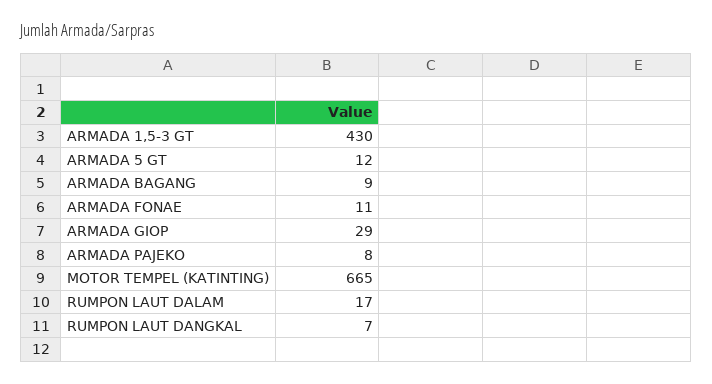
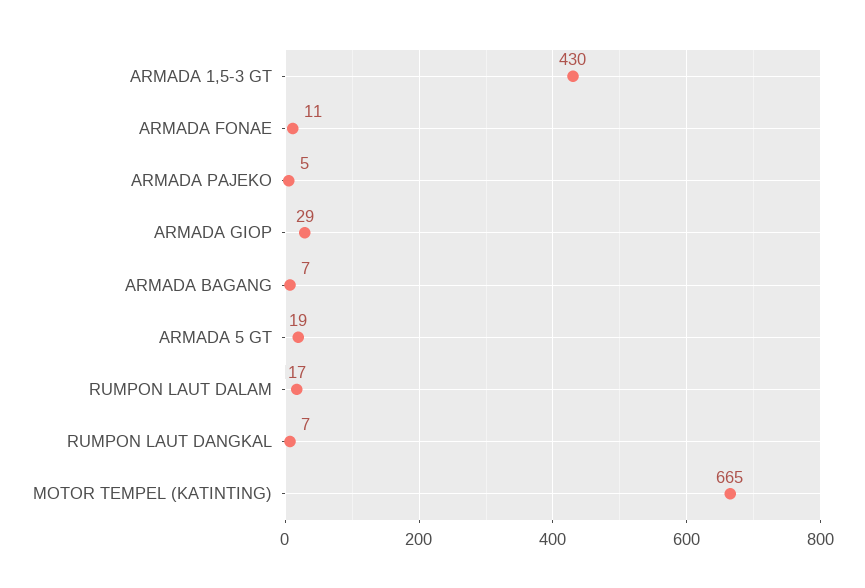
ARMADA 5 GT: 12 -> 19
ARMADA BAGANG: 9 -> 7
ARMADA PAJEKO: 8 -> 5

